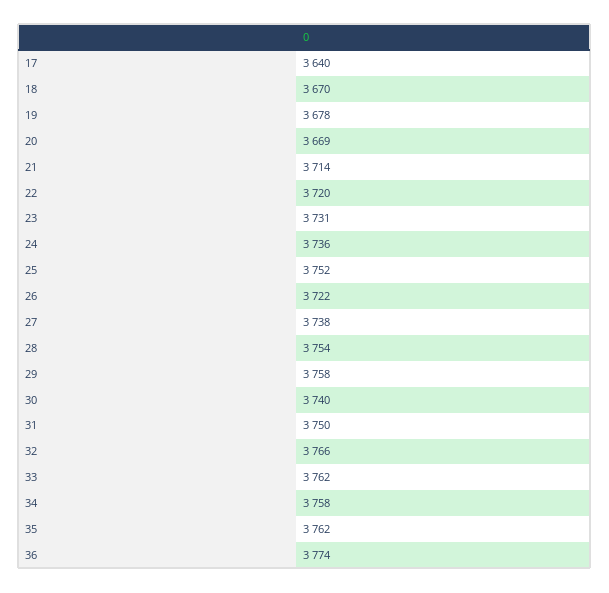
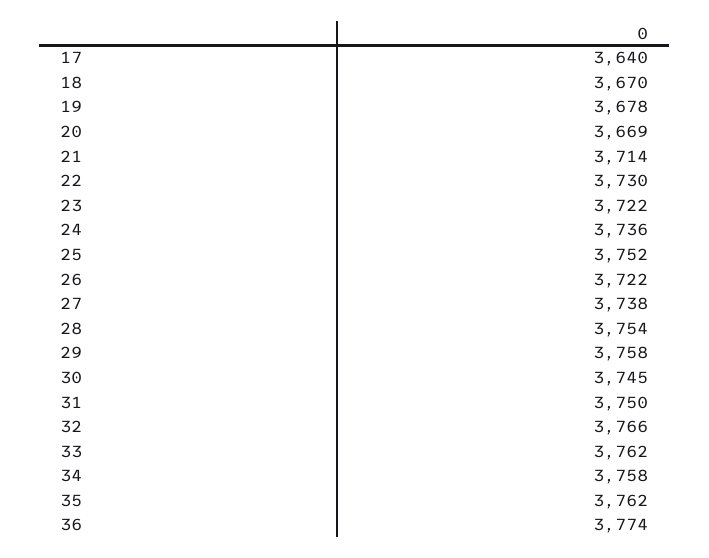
22: 3720 -> 3730
23: 3731 -> 3722
30: 3740 -> 3745

